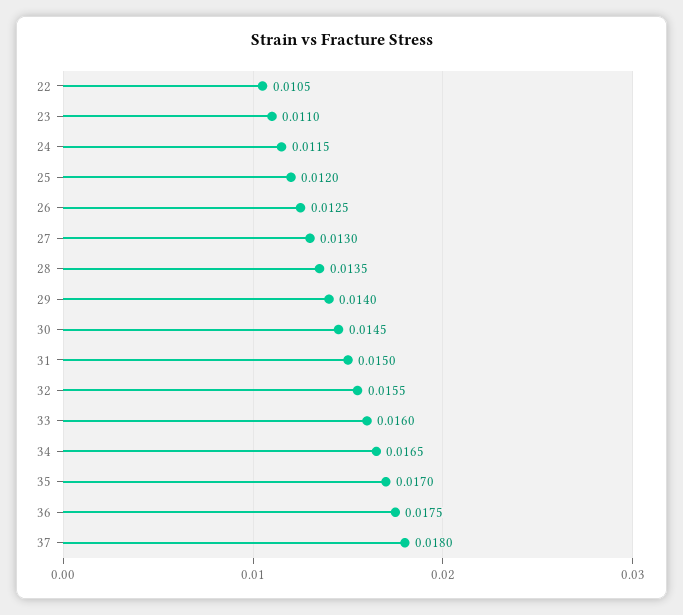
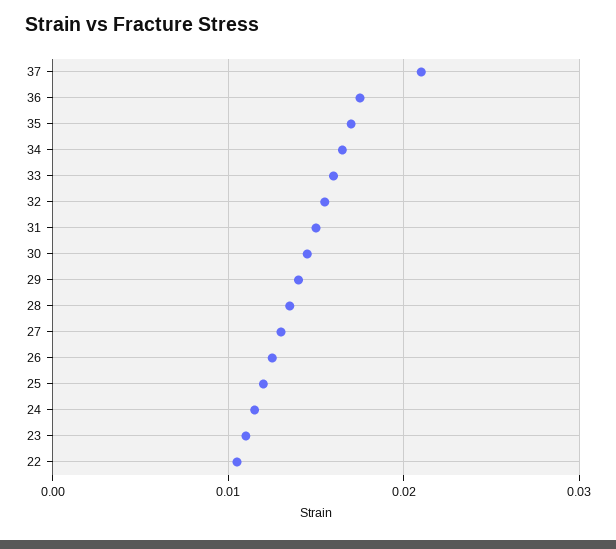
37: 0.018 -> 0.021

